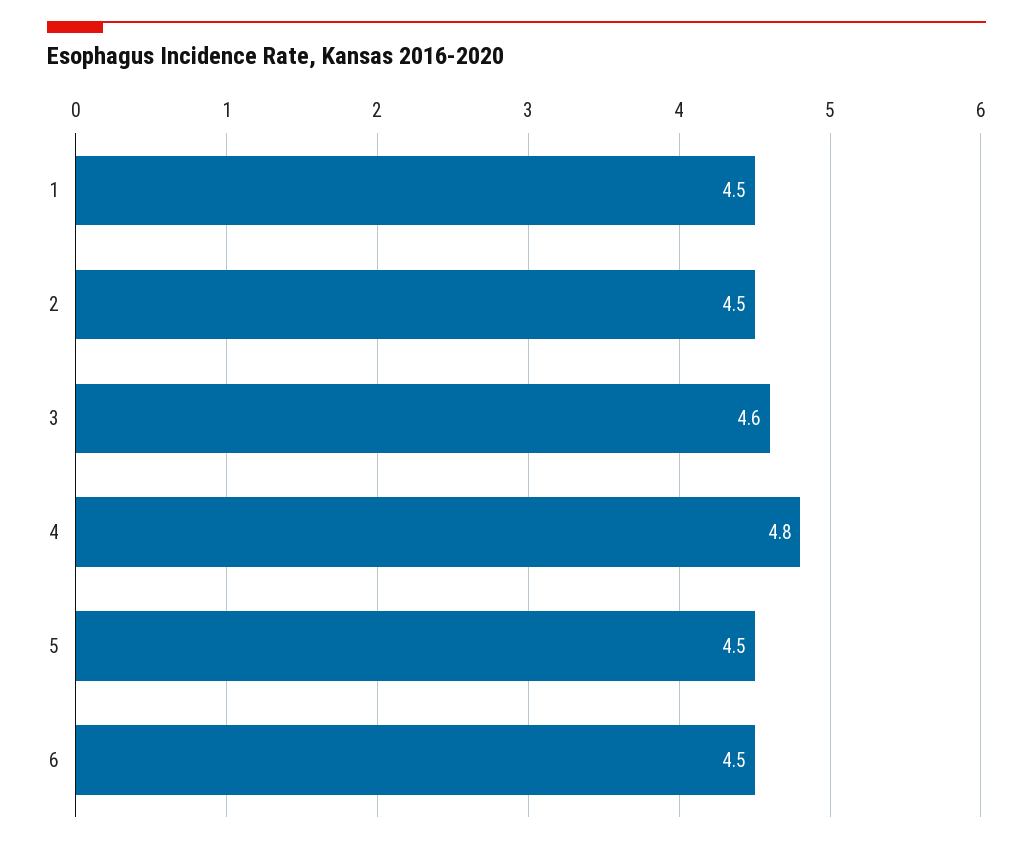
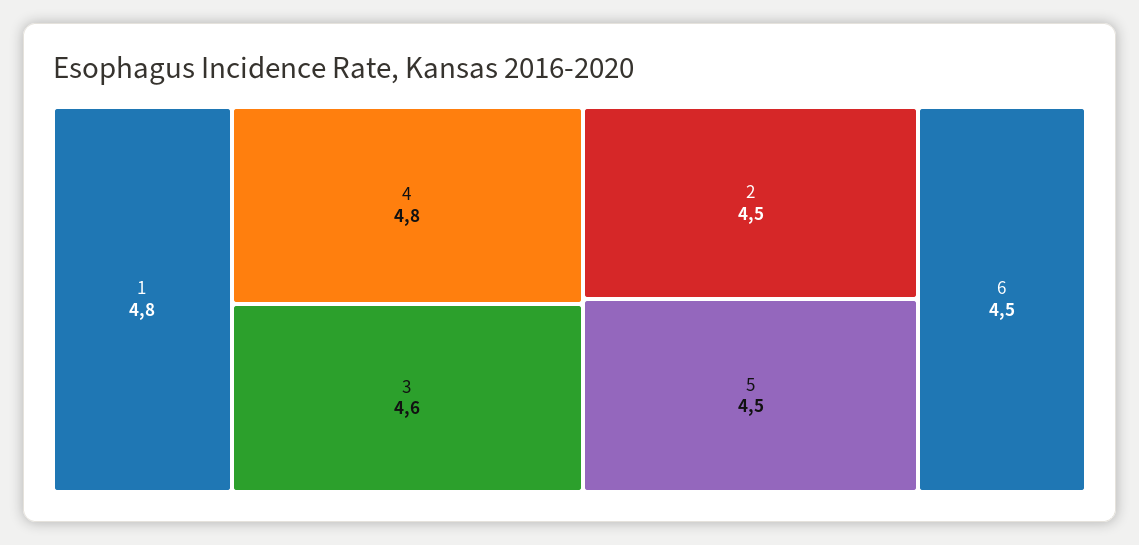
1: 4.5 -> 4.8

